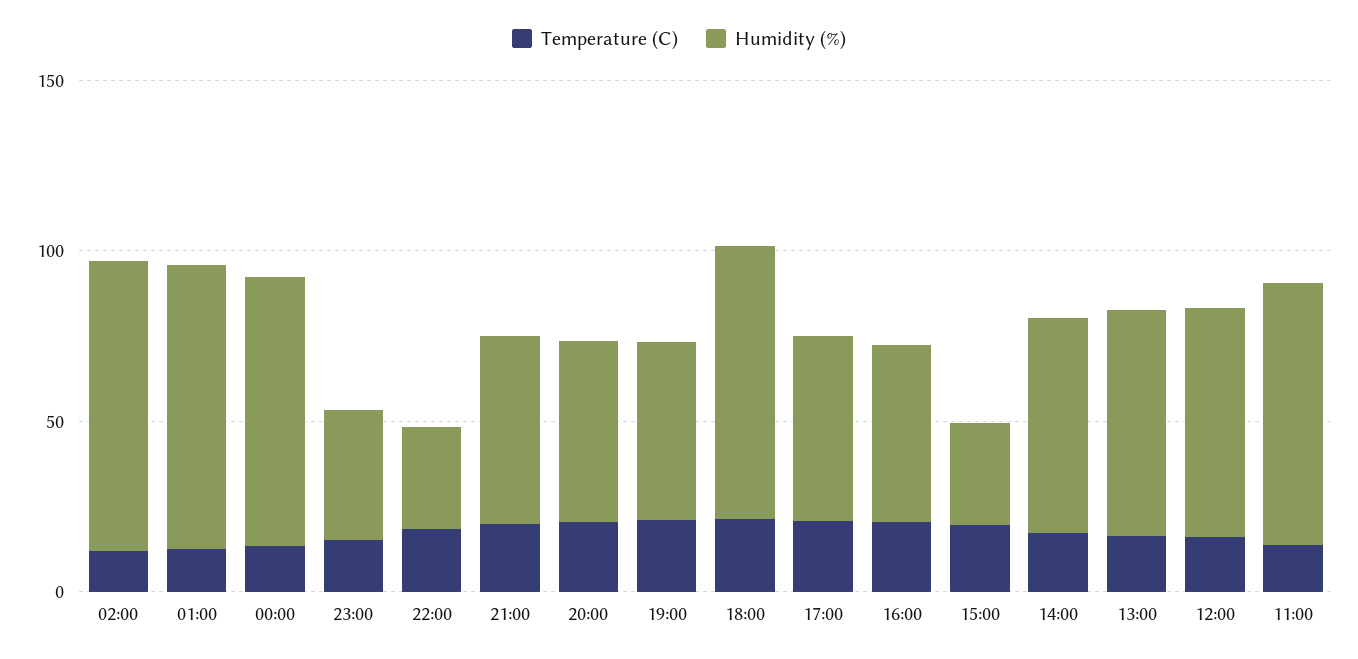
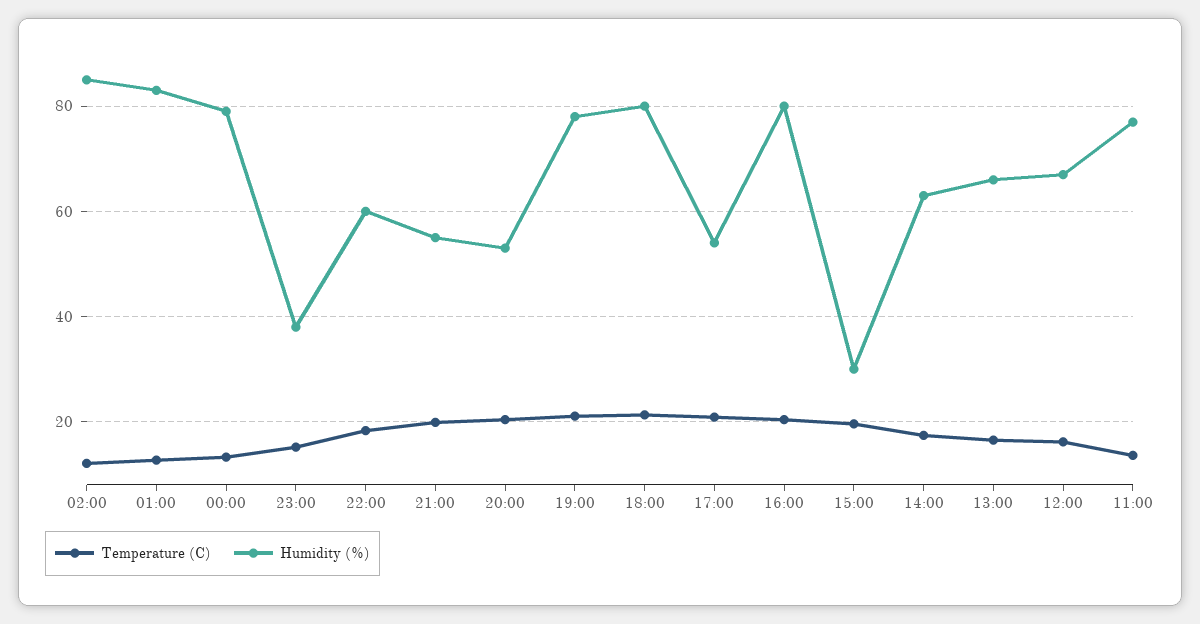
Humidity (%), 22:00: 30 -> 60
Humidity (%), 19:00: 50 -> 78
Humidity (%), 16:00: 50 -> 80

